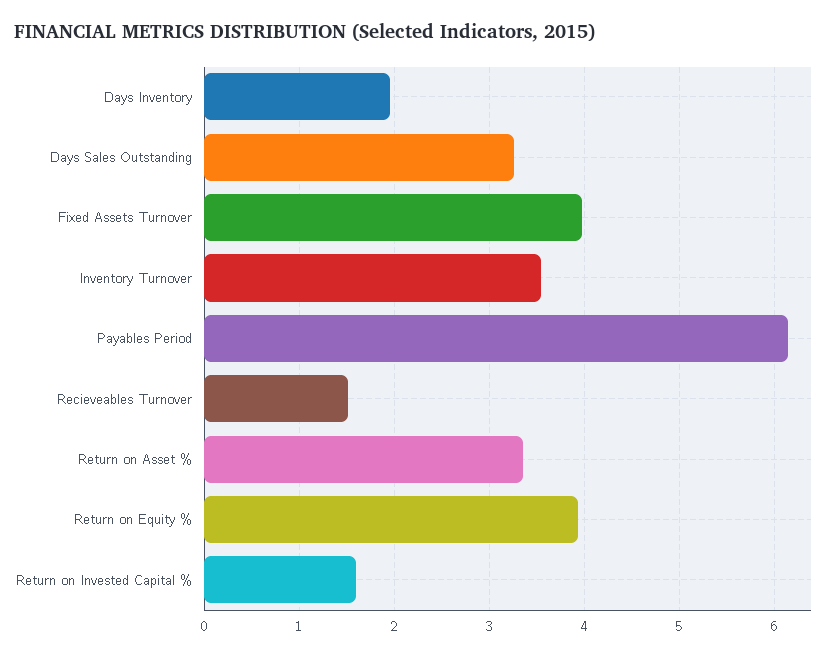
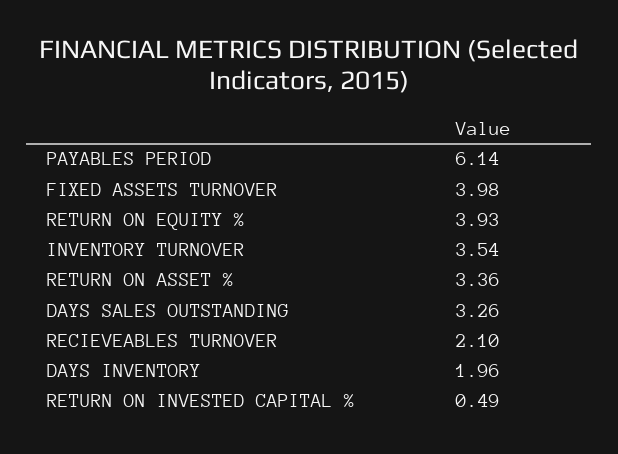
Recieveables Turnover: 1.5 -> 2.1
Return on Invested Capital %: 1.6 -> 0.49

